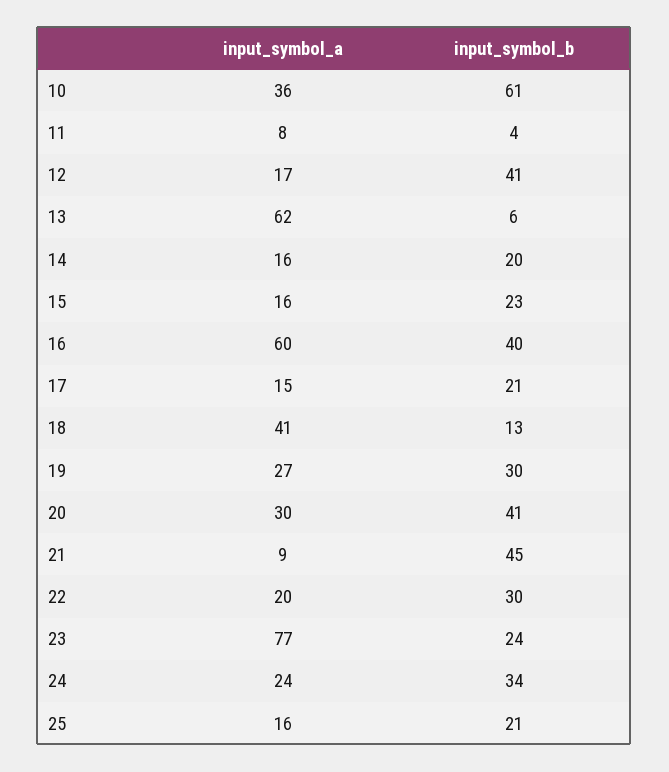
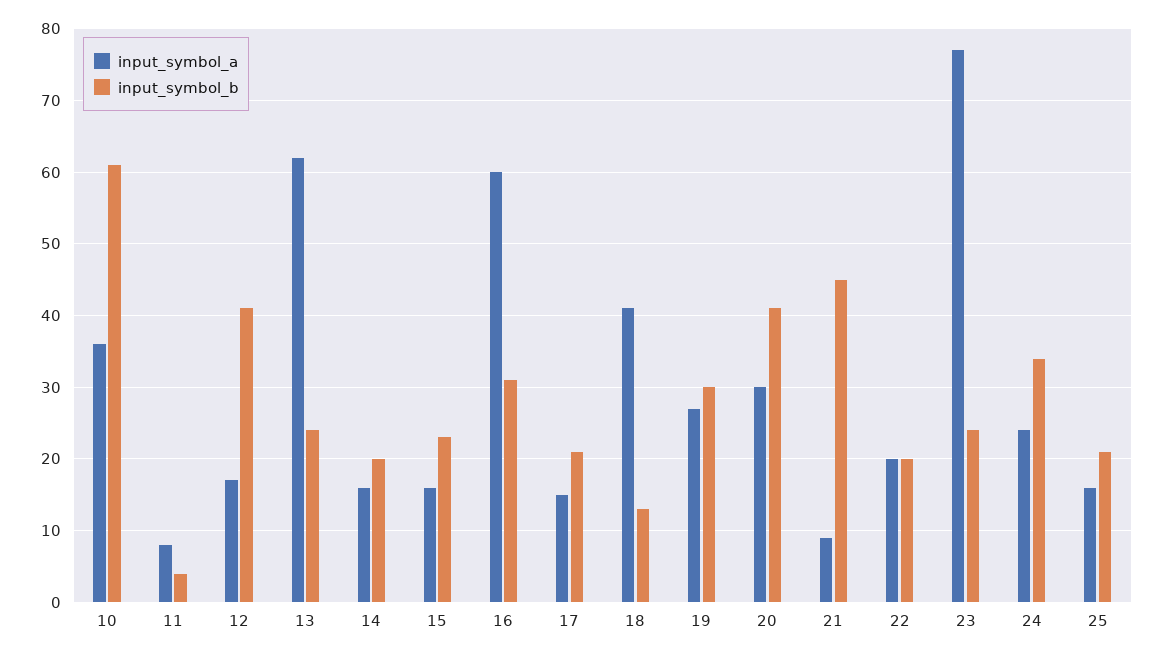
input_symbol_b, 13: 6 -> 24
input_symbol_b, 16: 40 -> 31
input_symbol_b, 22: 30 -> 20

